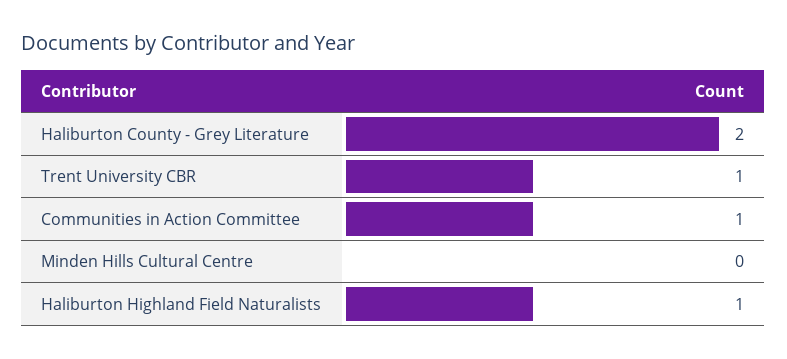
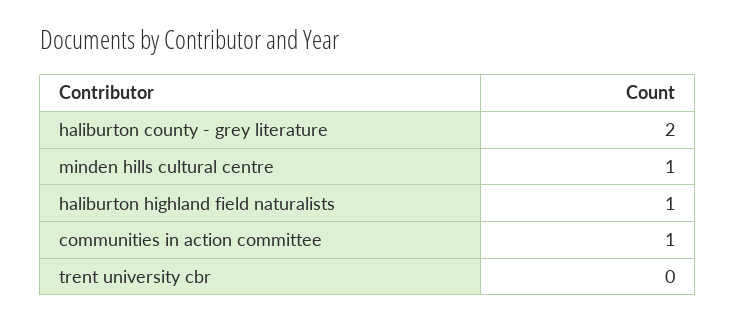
Trent University CBR: 1 -> 0
Minden Hills Cultural Centre: 0 -> 1

